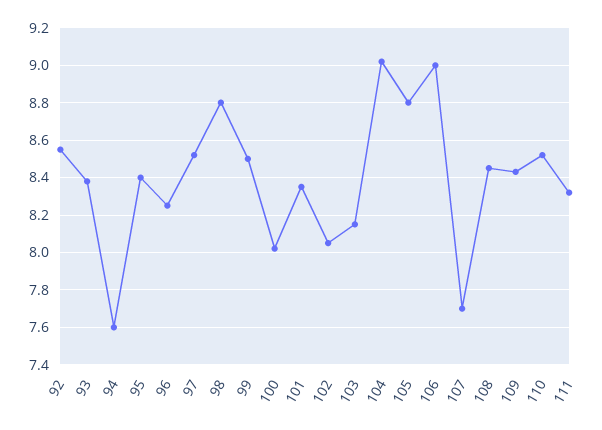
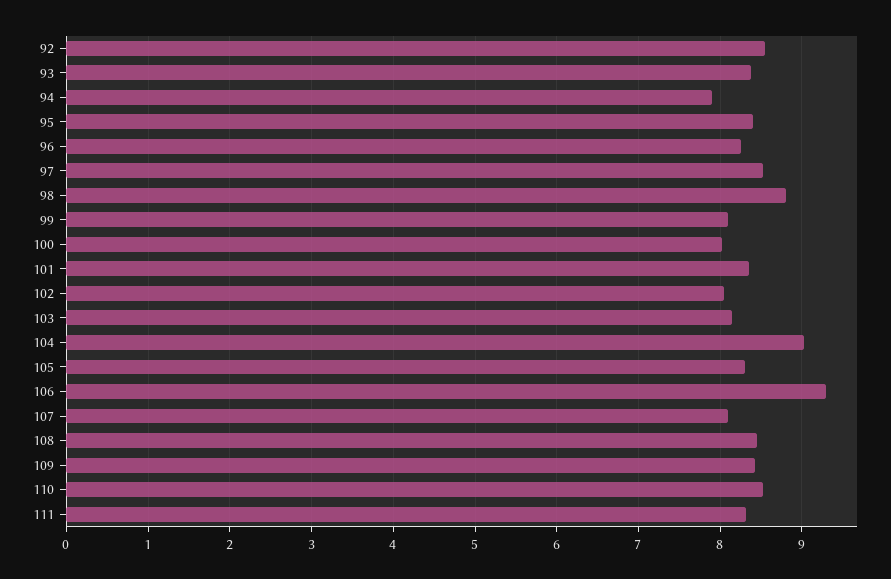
94: 7.6 -> 7.9
99: 8.5 -> 8.1
105: 8.8 -> 8.3
106: 9 -> 9.3
107: 7.7 -> 8.1

